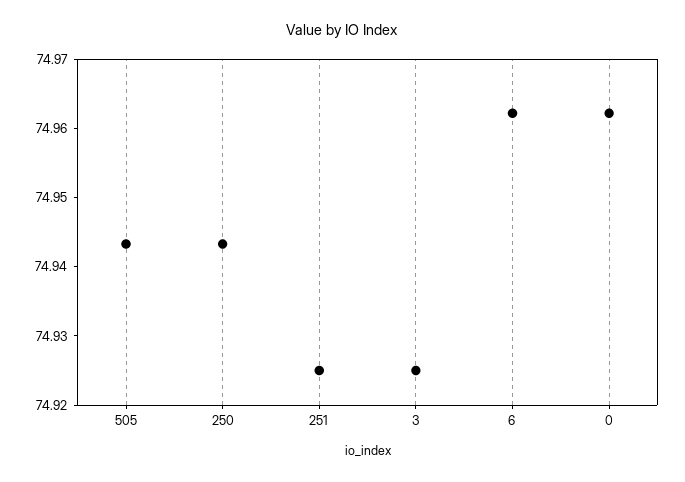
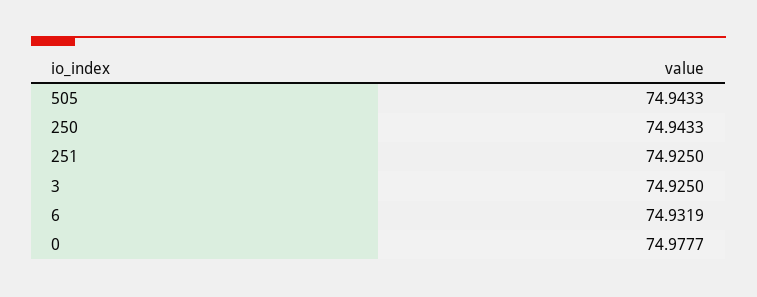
6: 74.962 -> 74.9319
0: 74.962 -> 74.9777

